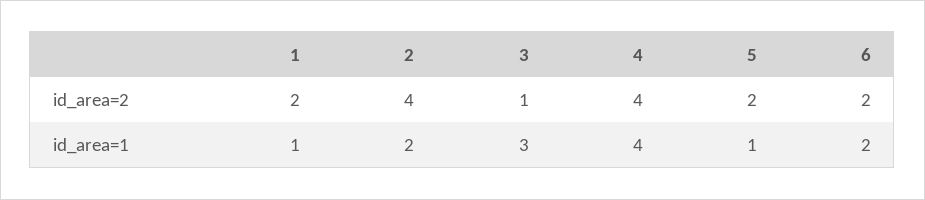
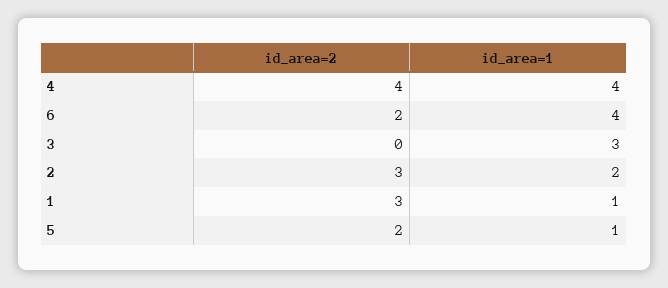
1, id_area=2: 2 -> 3
2, id_area=2: 4 -> 3
3, id_area=2: 1 -> 0
6, id_area=1: 2 -> 4

